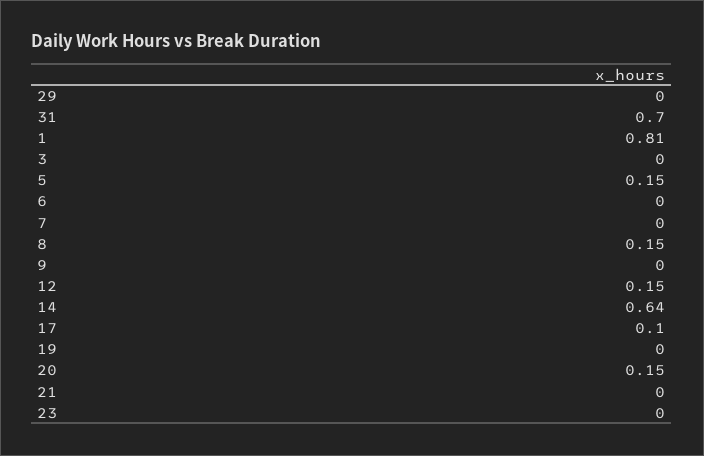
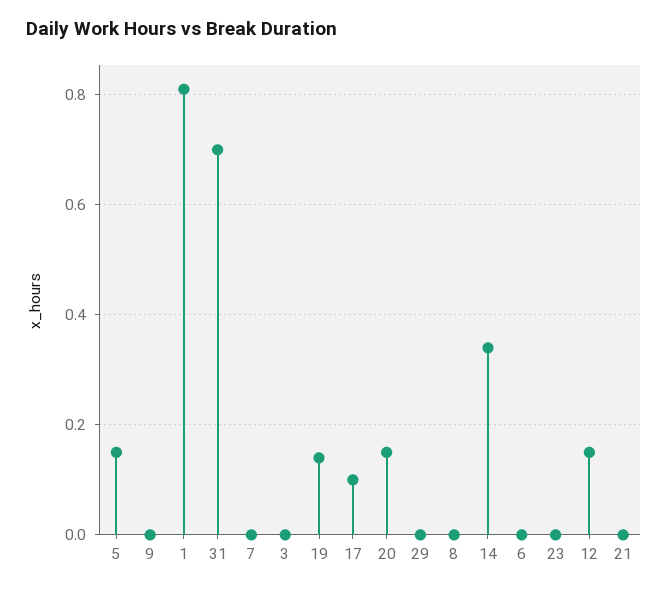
8: 0.15 -> 0
14: 0.64 -> 0.35
19: 0 -> 0.15

